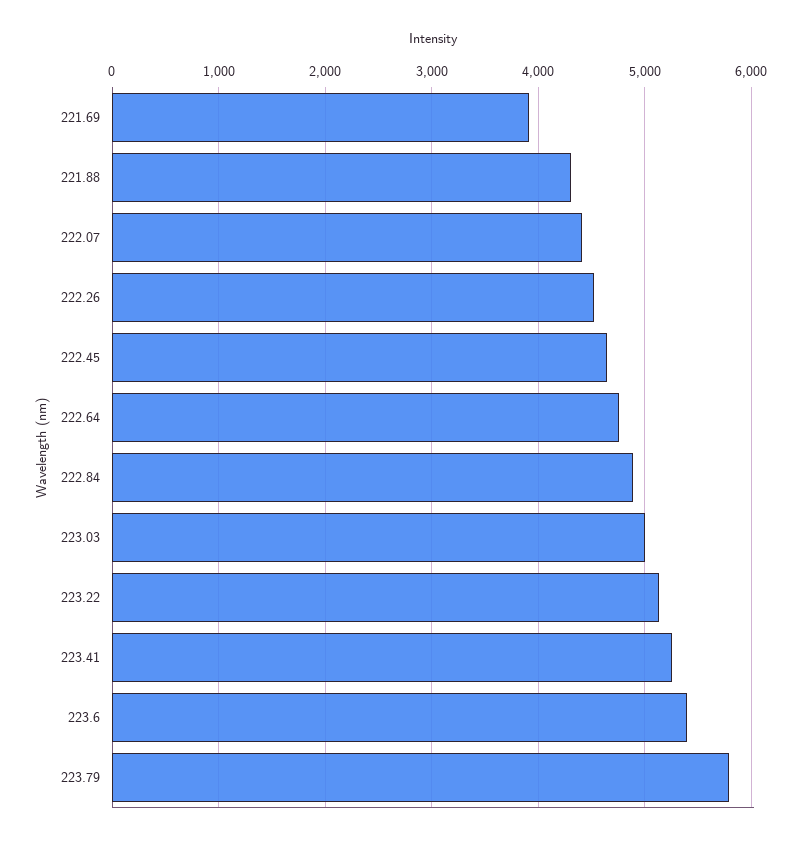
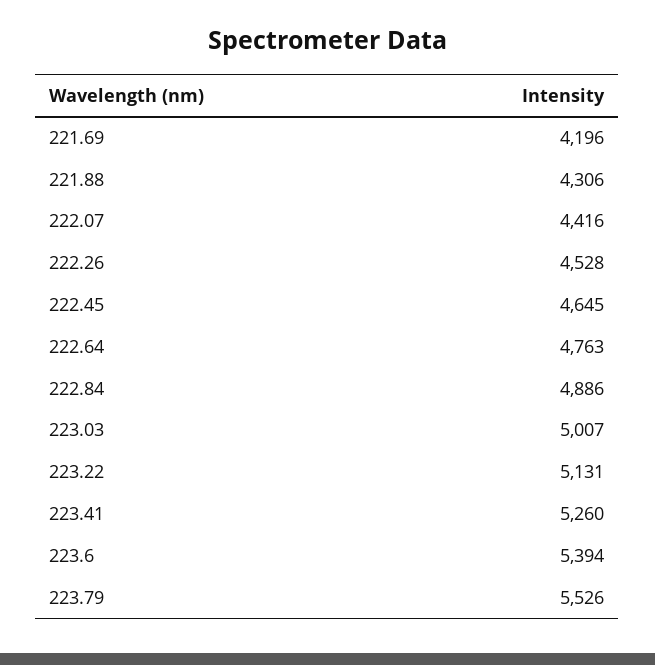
221.69: 3900 -> 4196
223.79: 5800 -> 5526

